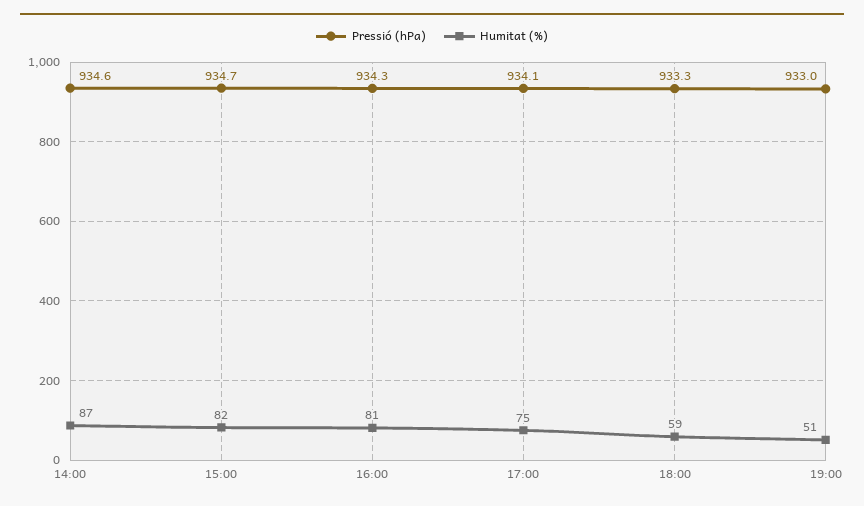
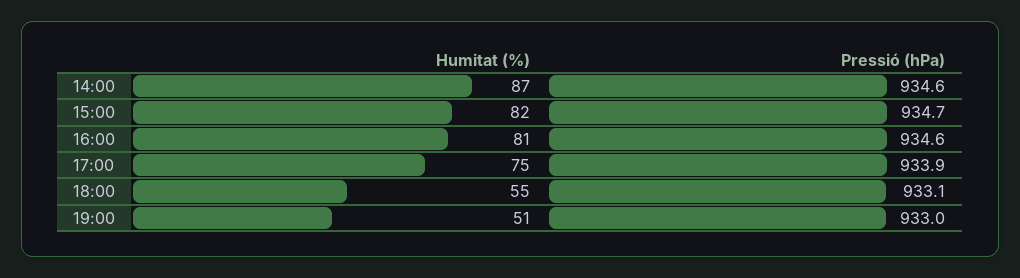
Pressió (hPa), 16:00: 934.3 -> 934.6
Pressió (hPa), 17:00: 934.1 -> 933.9
Pressió (hPa), 18:00: 933.3 -> 933.1
Humitat (%), 18:00: 59 -> 55

